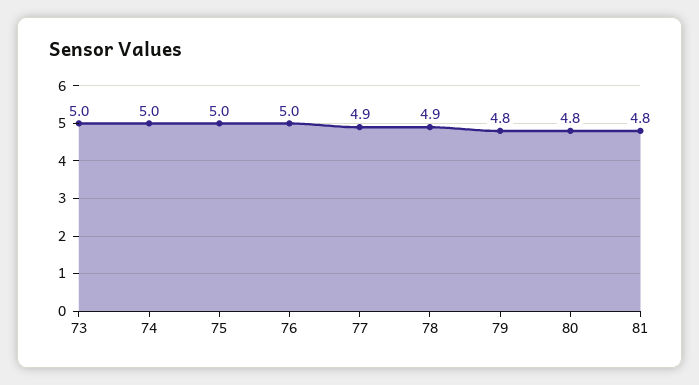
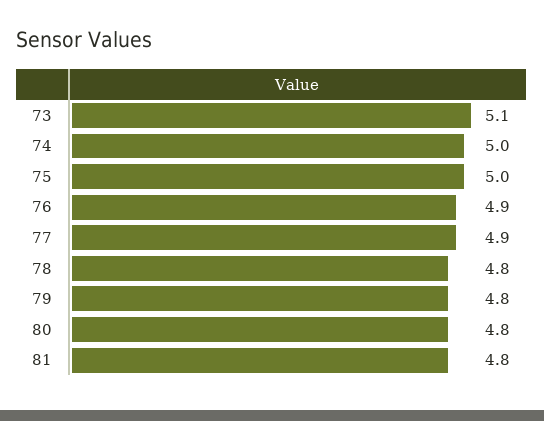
73: 5 -> 5.1
76: 5 -> 4.9
78: 4.9 -> 4.8

